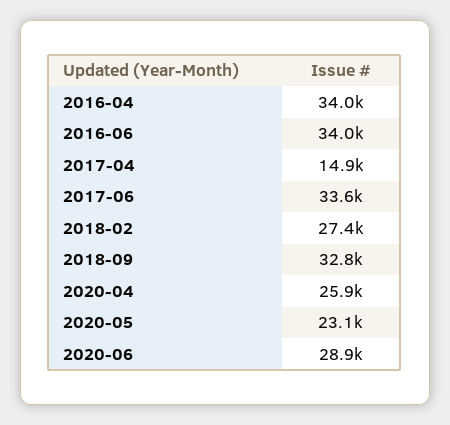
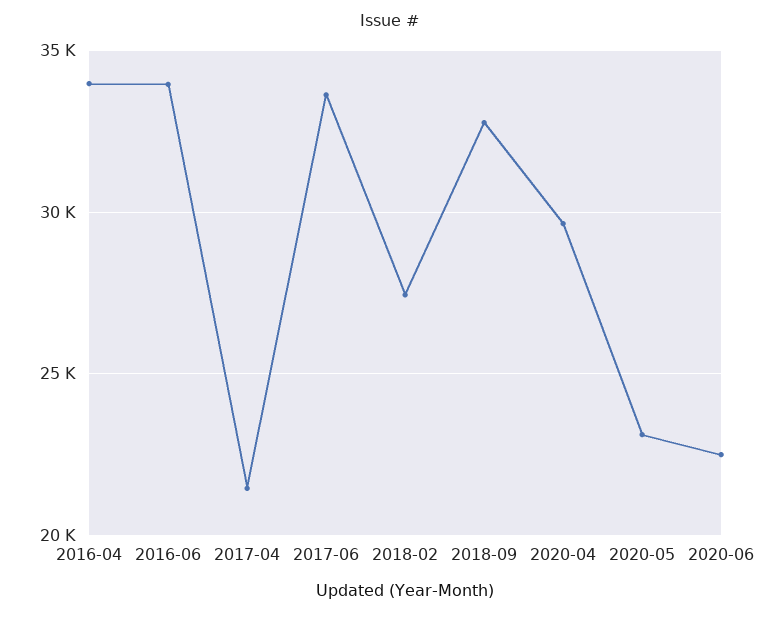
2017-04: 14900 -> 21500
2020-04: 25900 -> 29500
2020-06: 28900 -> 22500

